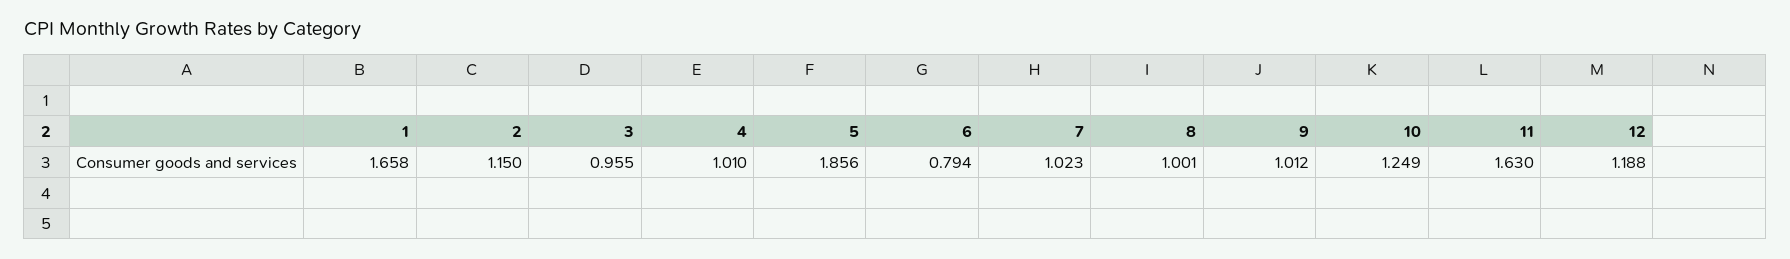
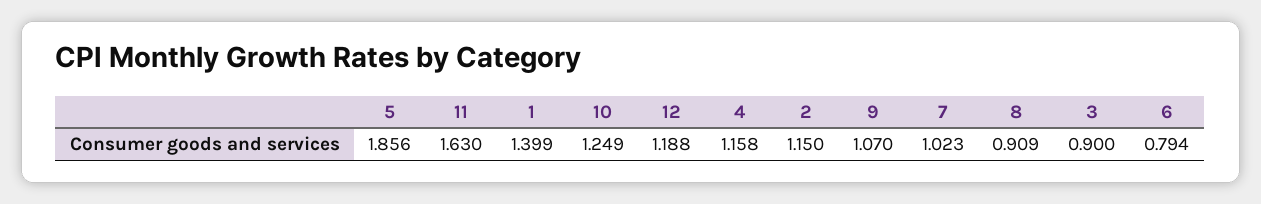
1: 1.658 -> 1.399
3: 0.955 -> 0.9
4: 1.01 -> 1.158
8: 1.001 -> 0.909
9: 1.012 -> 1.07

